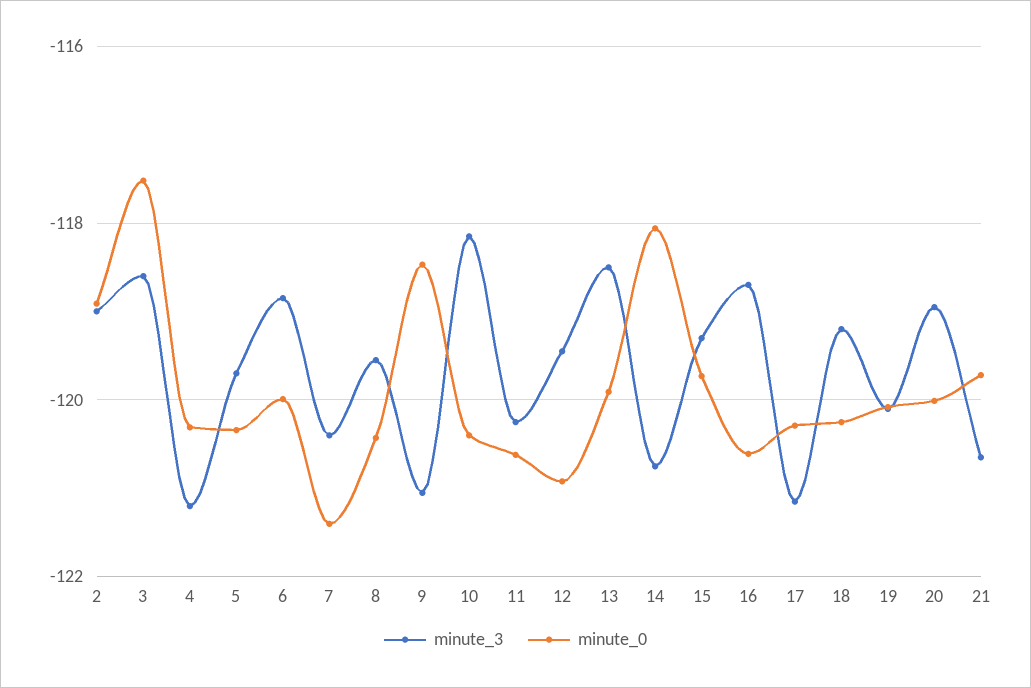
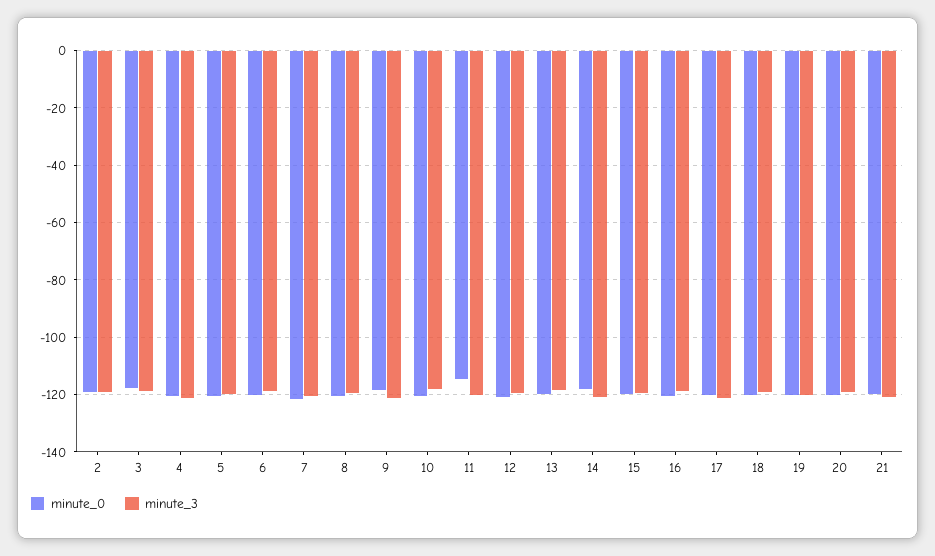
minute_0, 11: -120.6 -> -115

